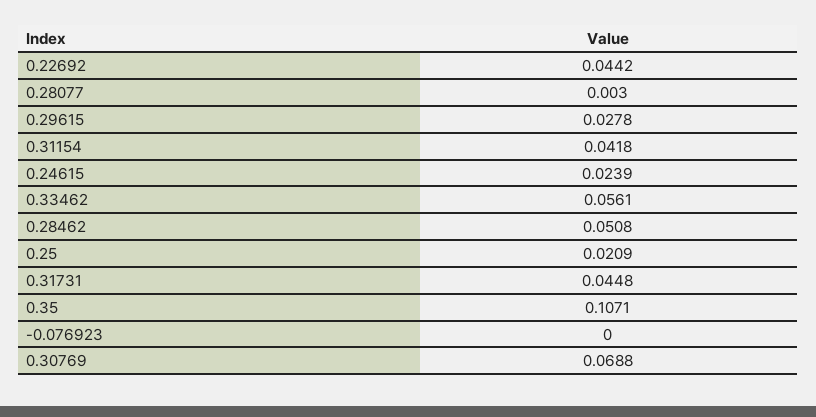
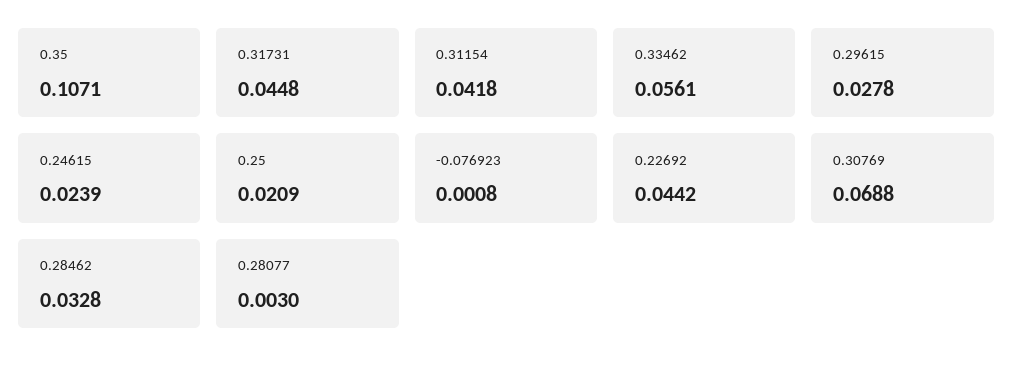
0.28462: 0.0508 -> 0.0328
-0.076923: 0 -> 0.0008

